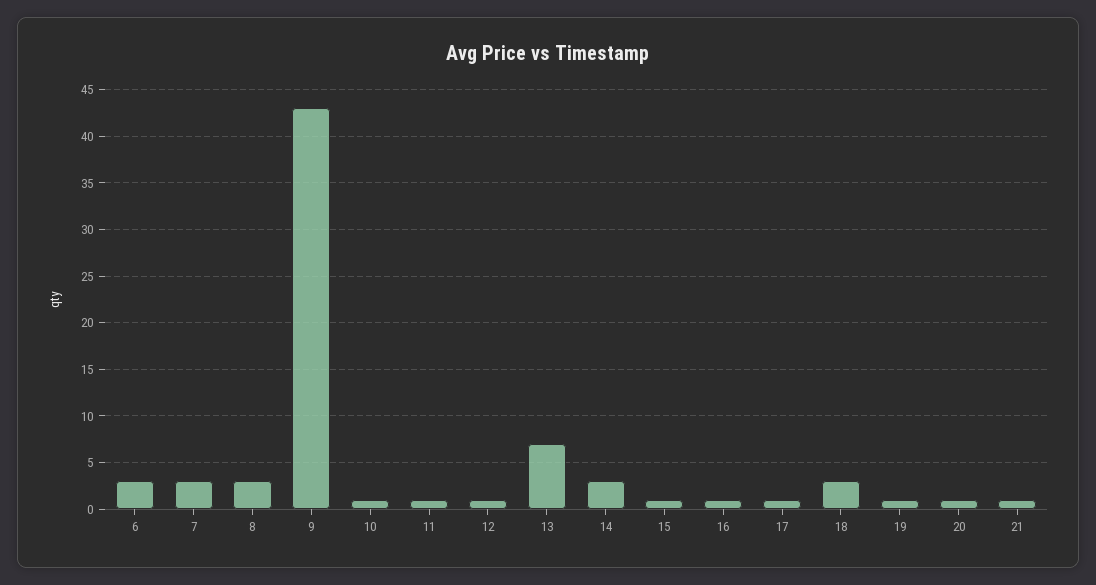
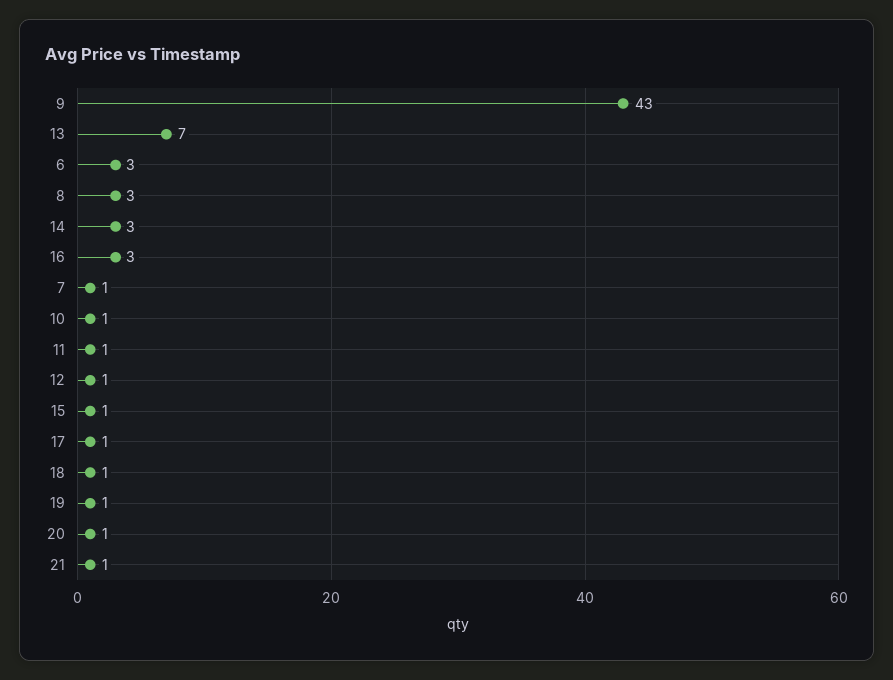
7: 3 -> 1
16: 1 -> 3
18: 3 -> 1

